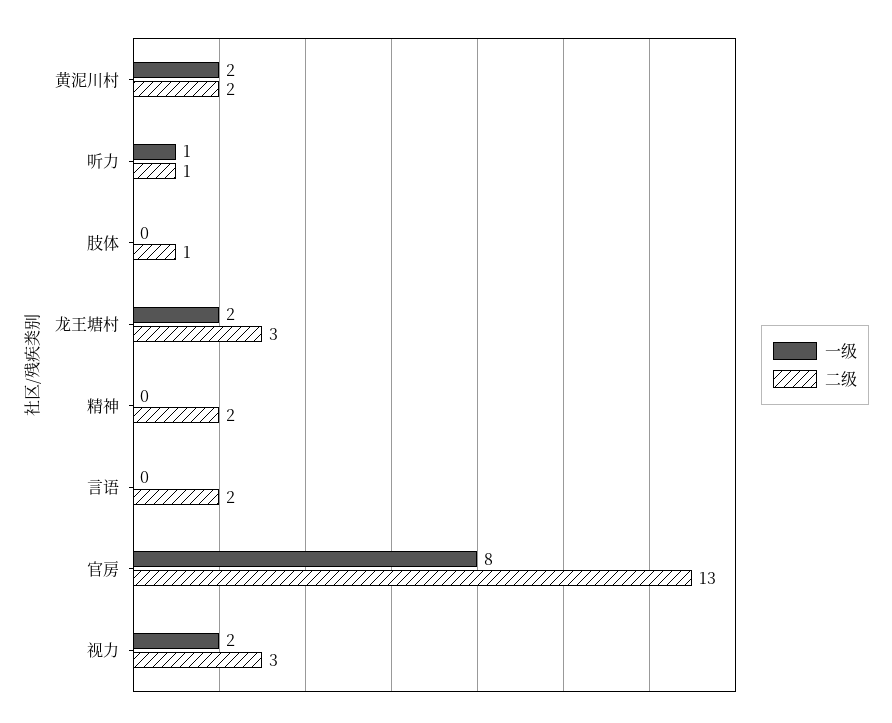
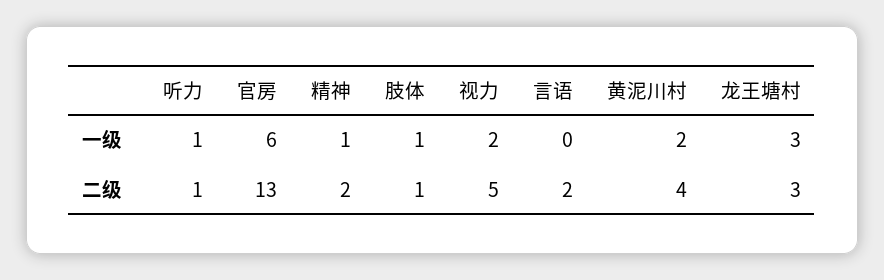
二级, 黄泥川村: 2 -> 4
一级, 肢体: 0 -> 1
一级, 龙王塘村: 2 -> 3
一级, 精神: 0 -> 1
一级, 官房: 8 -> 6
二级, 视力: 3 -> 5

